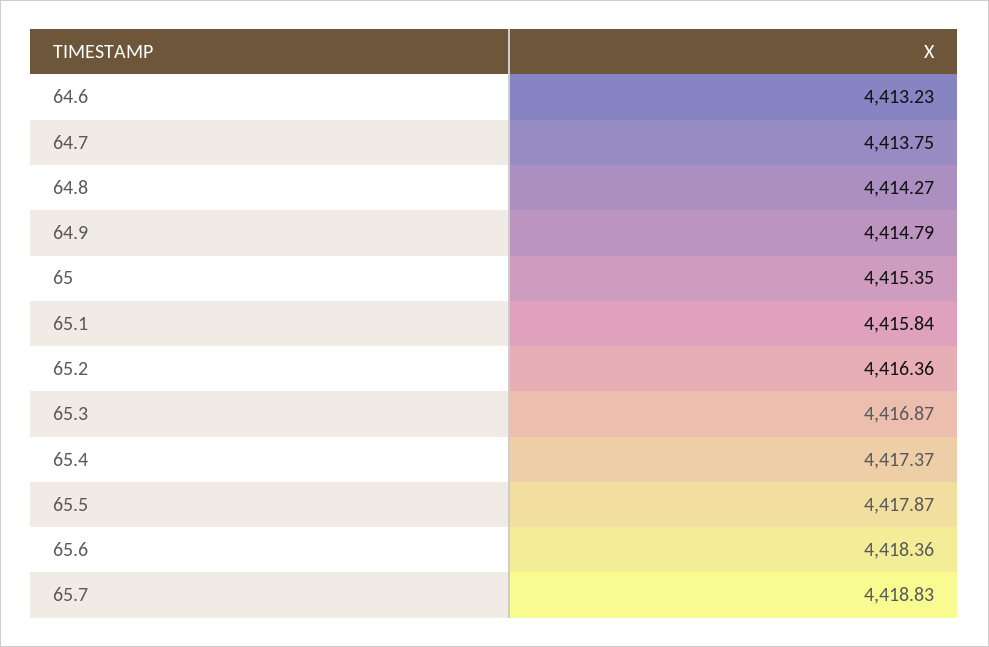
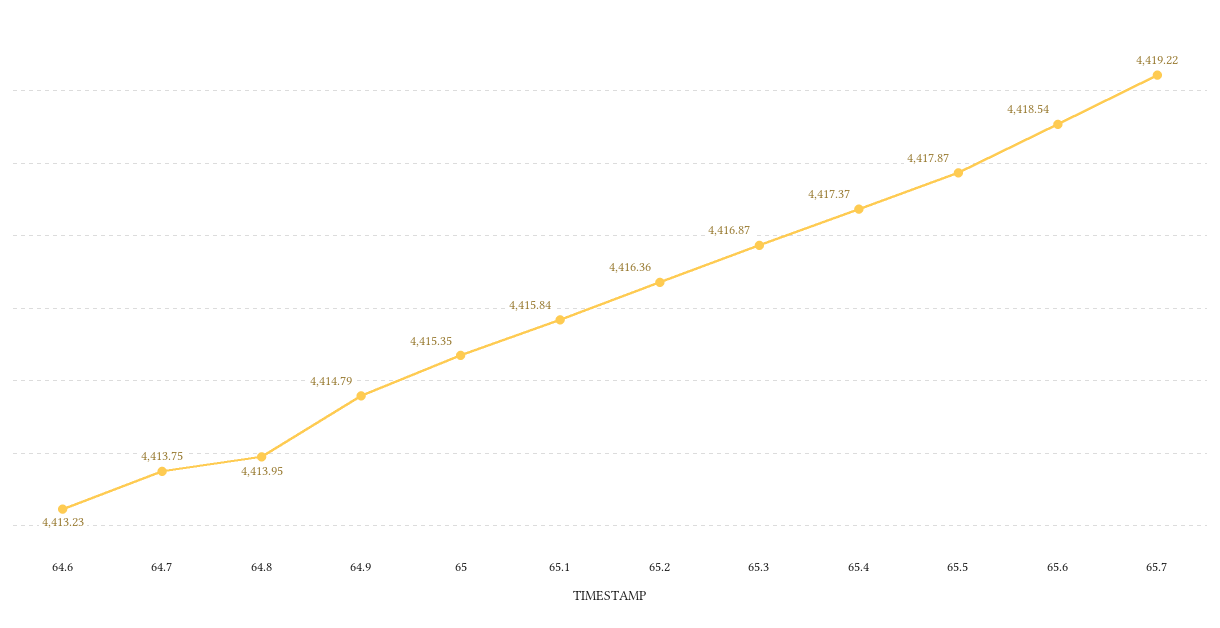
64.8: 4414.27 -> 4413.95
65.6: 4418.36 -> 4418.54
65.7: 4418.83 -> 4419.22

